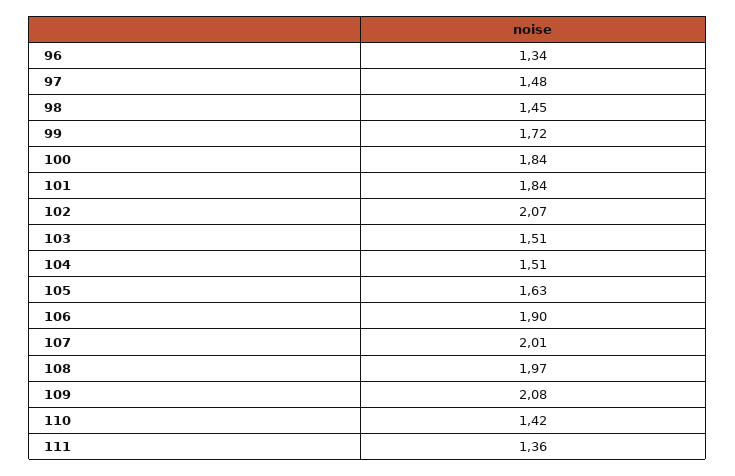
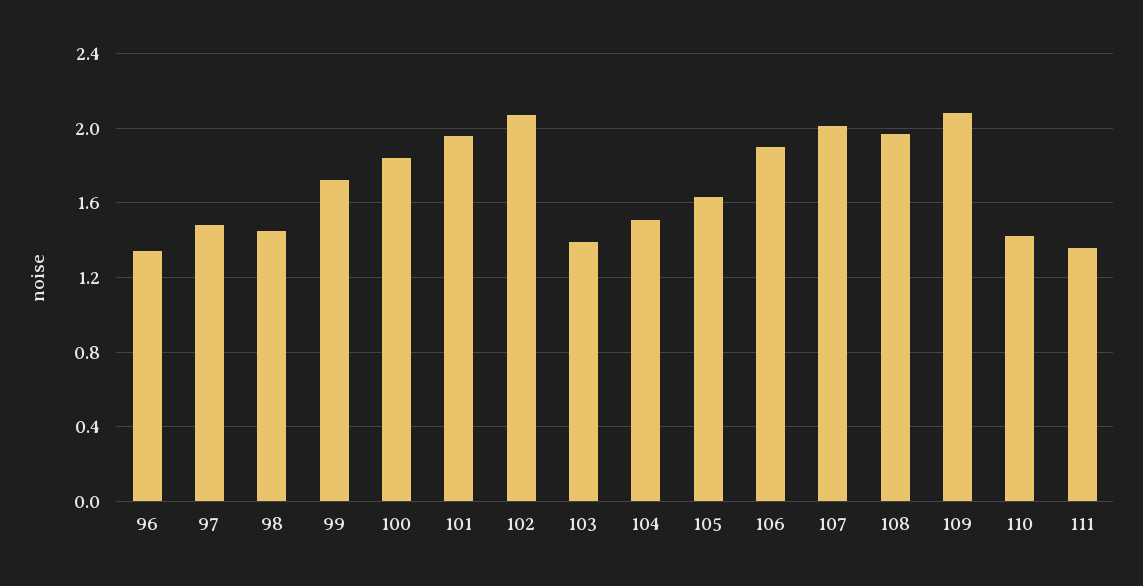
101: 1.84 -> 1.95
103: 1.51 -> 1.4

